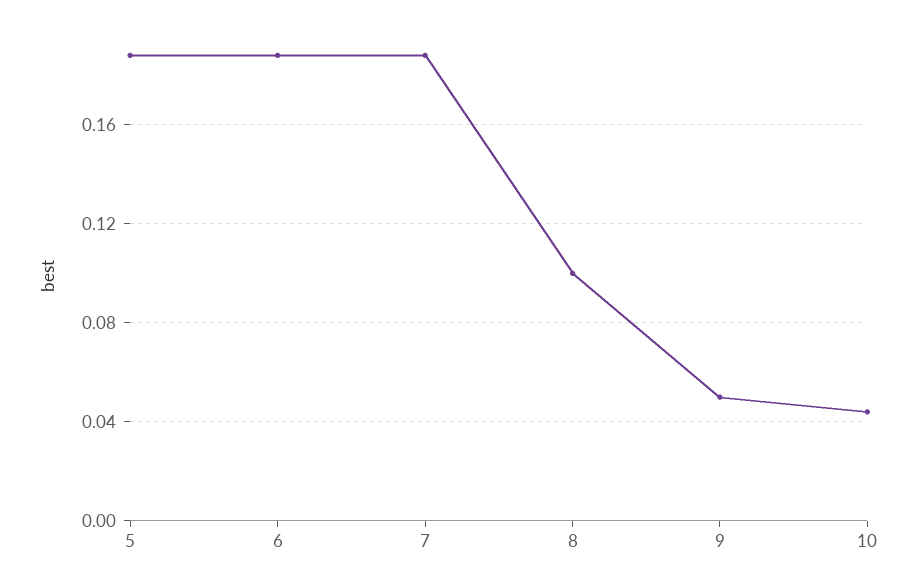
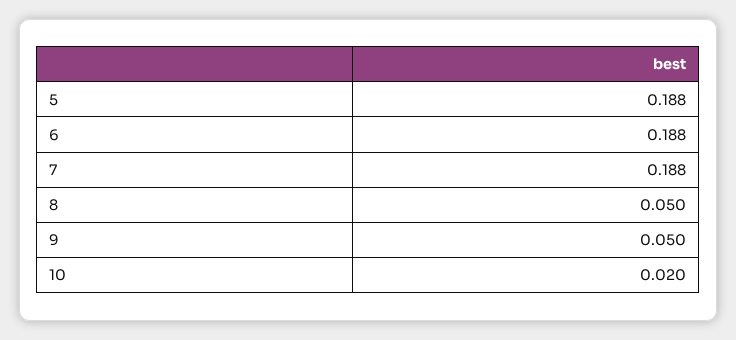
8: 0.1 -> 0.05
10: 0.045 -> 0.02

